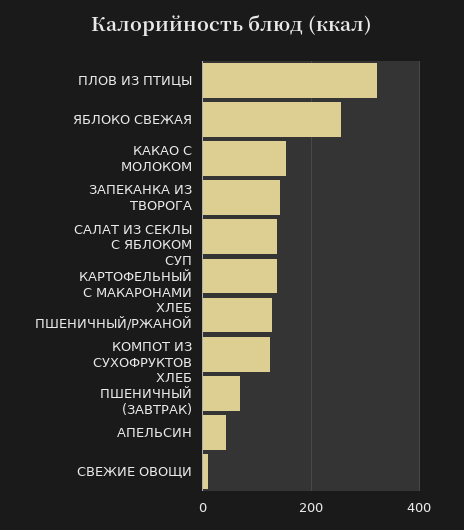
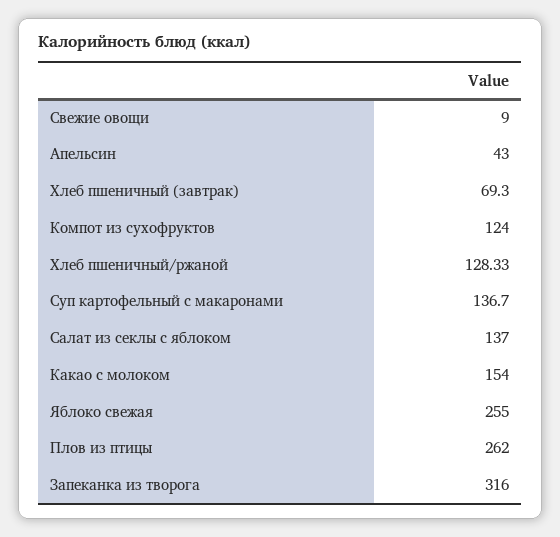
ПЛОВ ИЗ ПТИЦЫ: 320 -> 262
ЗАПЕКАНКА ИЗ ТВОРОГА: 140 -> 316

